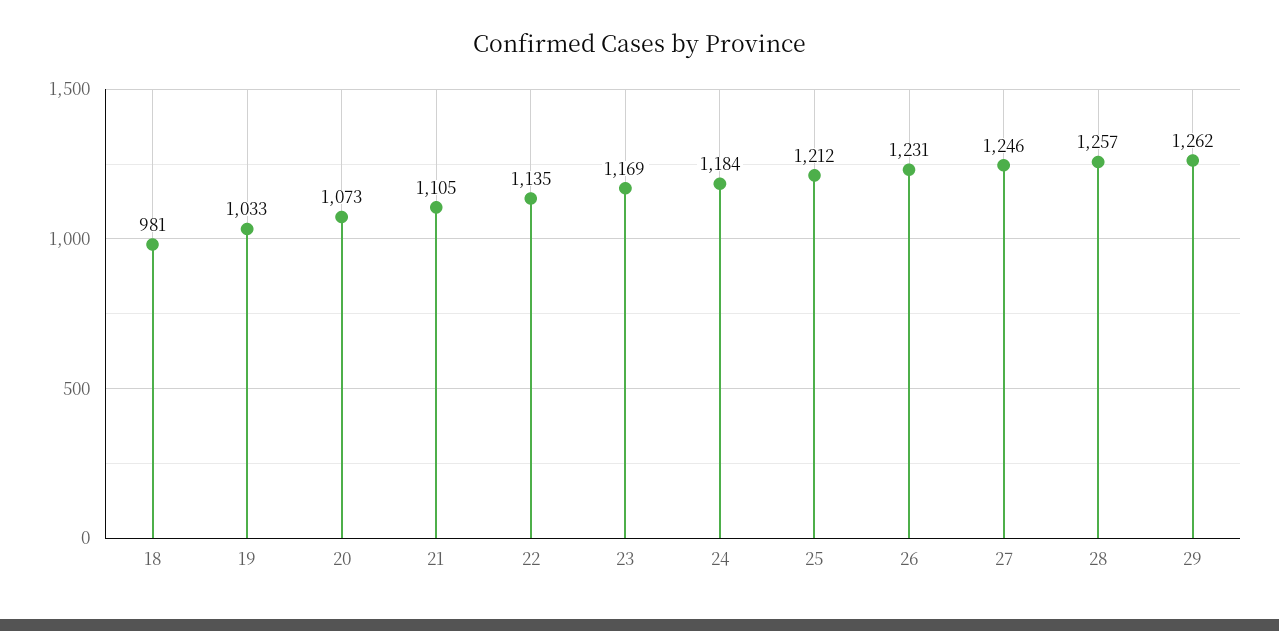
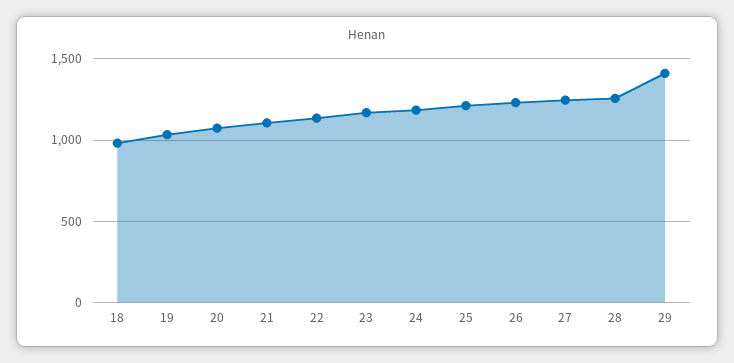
29: 1262 -> 1400

